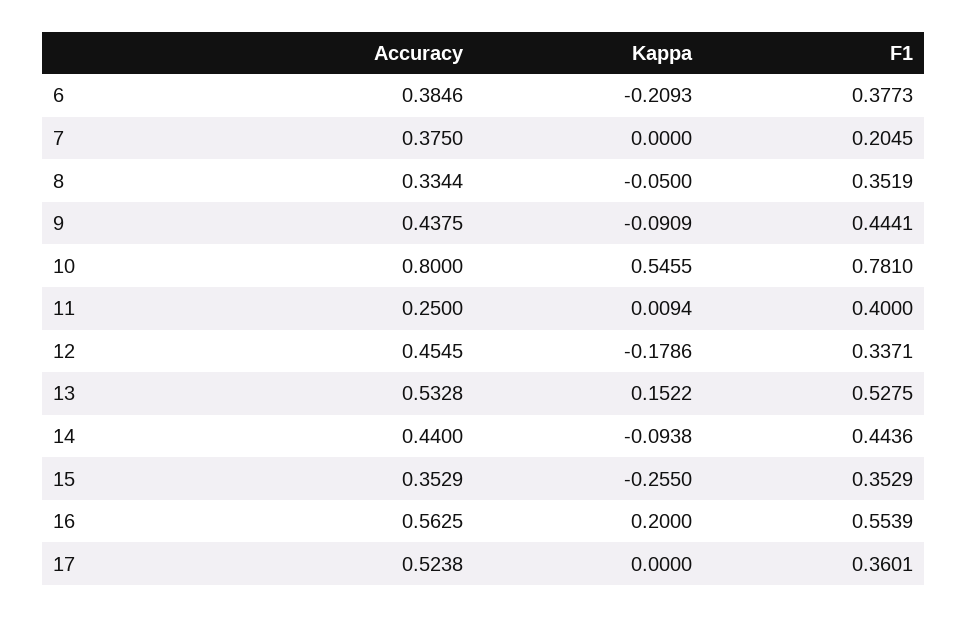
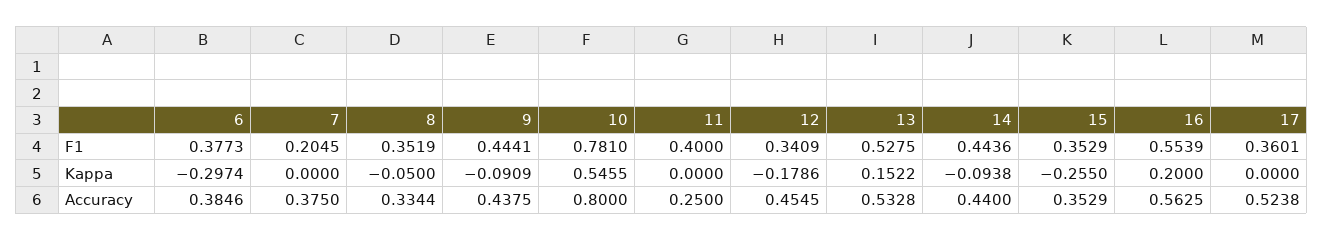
Kappa, 6: -0.2093 -> -0.2974
Kappa, 11: 0.0094 -> 0
F1, 12: 0.3371 -> 0.3409

